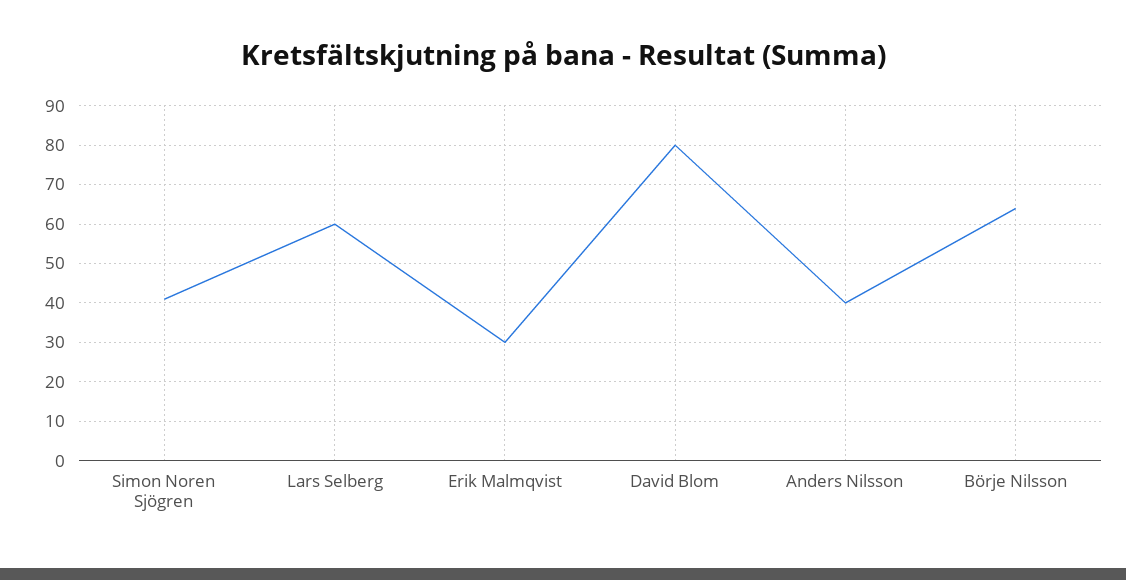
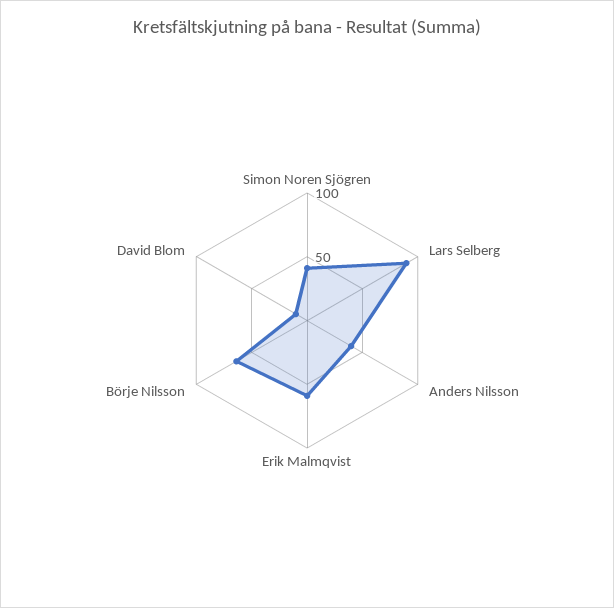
Lars Selberg: 60 -> 90
Erik Malmqvist: 30 -> 60
David Blom: 80 -> 10

